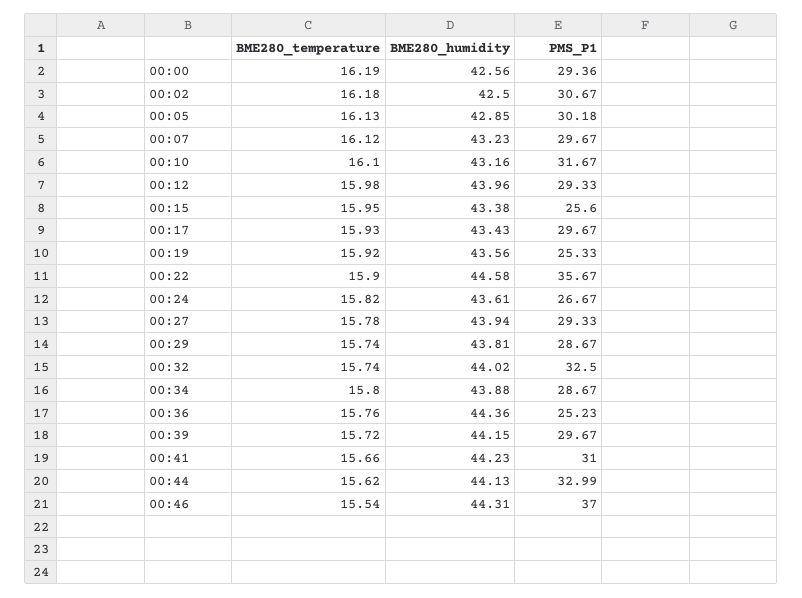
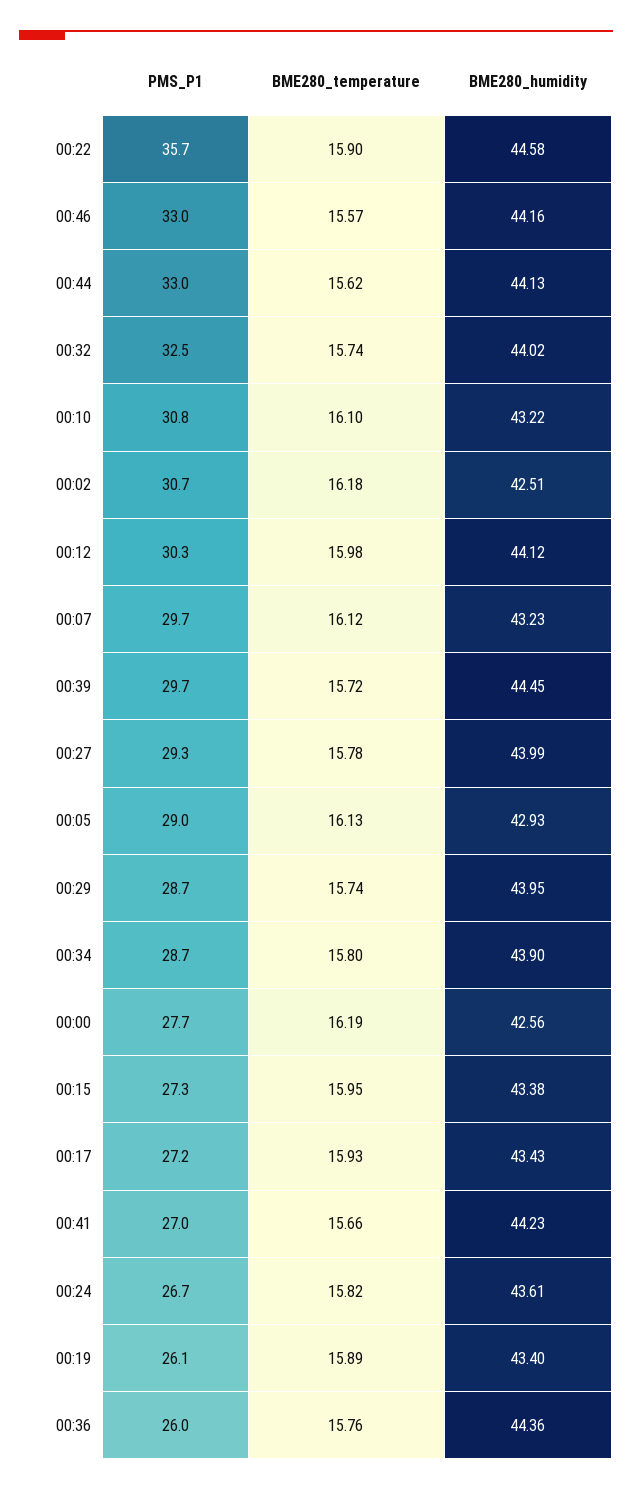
PMS_P1, 00:00: 29.36 -> 27.7
BME280_humidity, 00:02: 42.5 -> 42.51
BME280_humidity, 00:05: 42.85 -> 42.93
PMS_P1, 00:05: 30.18 -> 29
BME280_humidity, 00:10: 43.16 -> 43.22
PMS_P1, 00:10: 31.67 -> 30.8
BME280_humidity, 00:12: 43.96 -> 44.12
PMS_P1, 00:12: 29.33 -> 30.3
PMS_P1, 00:15: 25.6 -> 27.3
PMS_P1, 00:17: 29.67 -> 27.2
BME280_temperature, 00:19: 15.92 -> 15.89
BME280_humidity, 00:19: 43.56 -> 43.4
PMS_P1, 00:19: 25.33 -> 26.1
BME280_humidity, 00:27: 43.94 -> 43.99
BME280_humidity, 00:29: 43.81 -> 43.95
BME280_humidity, 00:34: 43.88 -> 43.9
PMS_P1, 00:36: 25.23 -> 26
BME280_humidity, 00:39: 44.15 -> 44.45
PMS_P1, 00:41: 31 -> 27
BME280_temperature, 00:46: 15.54 -> 15.57
BME280_humidity, 00:46: 44.31 -> 44.16
PMS_P1, 00:46: 37 -> 33

